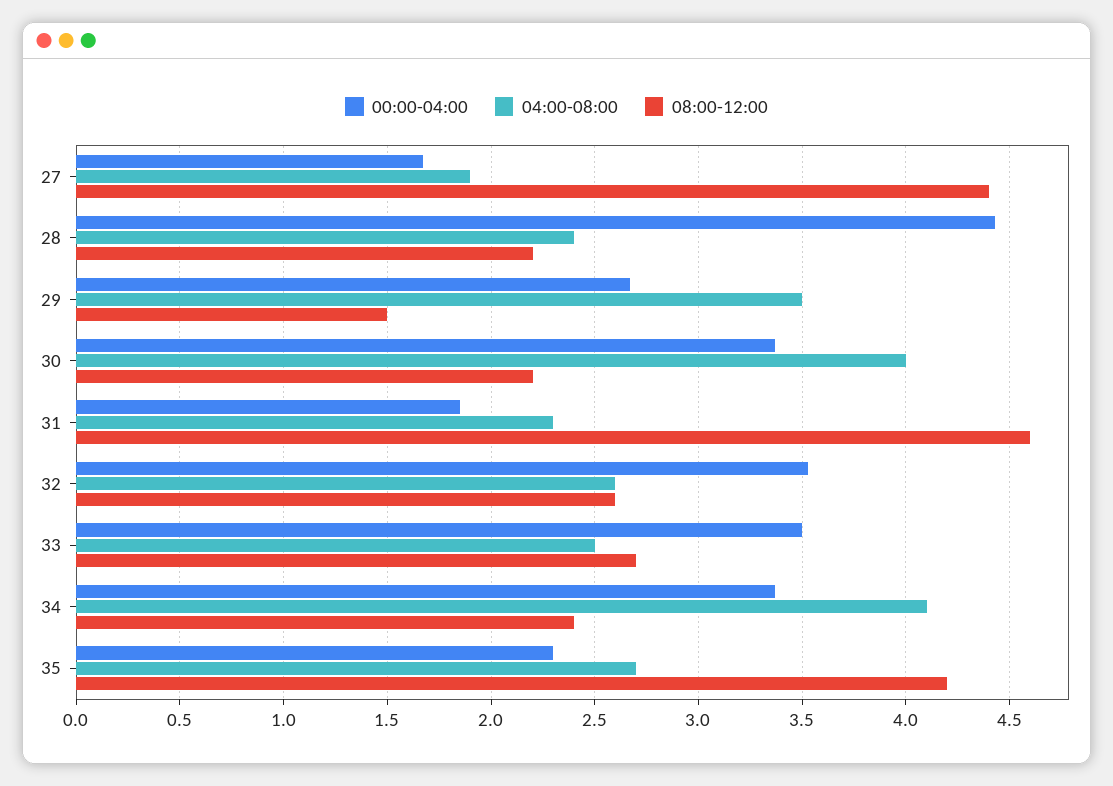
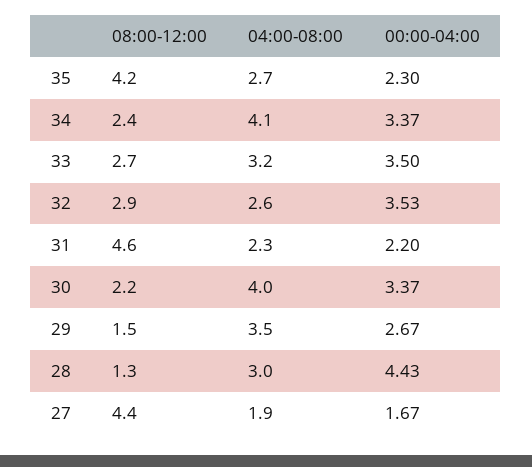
04:00-08:00, 28: 2.4 -> 3
08:00-12:00, 28: 2.2 -> 1.3
00:00-04:00, 31: 1.85 -> 2.2
08:00-12:00, 32: 2.6 -> 2.9
04:00-08:00, 33: 2.5 -> 3.2

